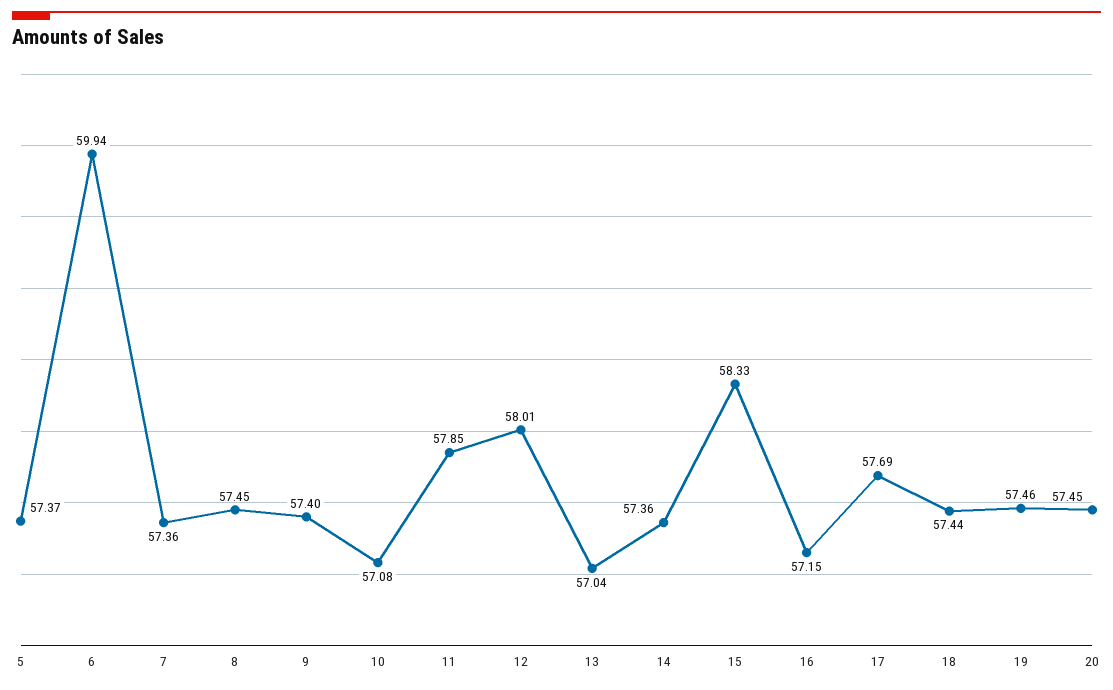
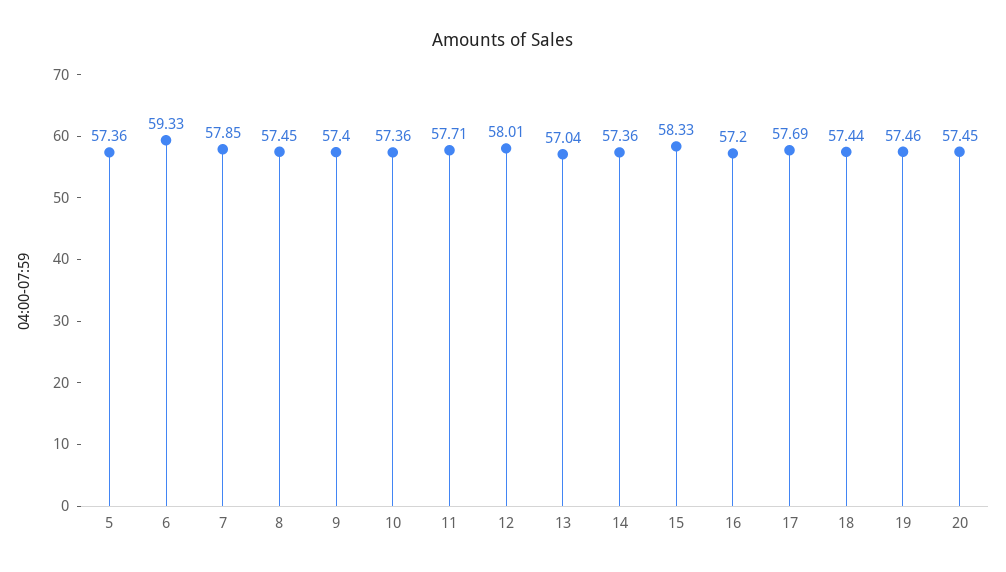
5: 57.37 -> 57.36
6: 59.94 -> 59.33
7: 57.36 -> 57.85
10: 57.08 -> 57.36
11: 57.85 -> 57.71
16: 57.15 -> 57.2

